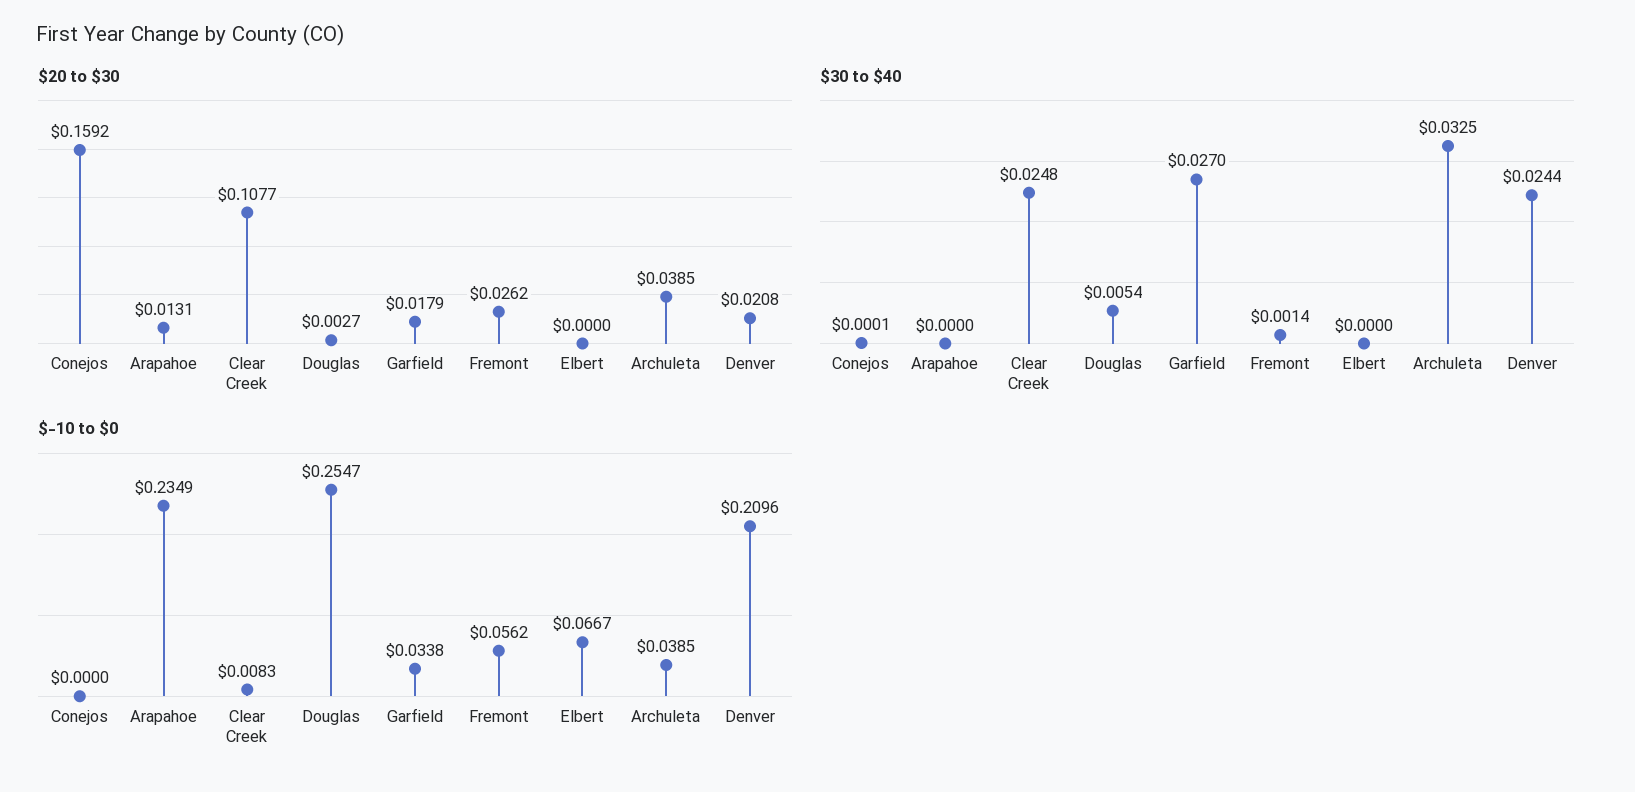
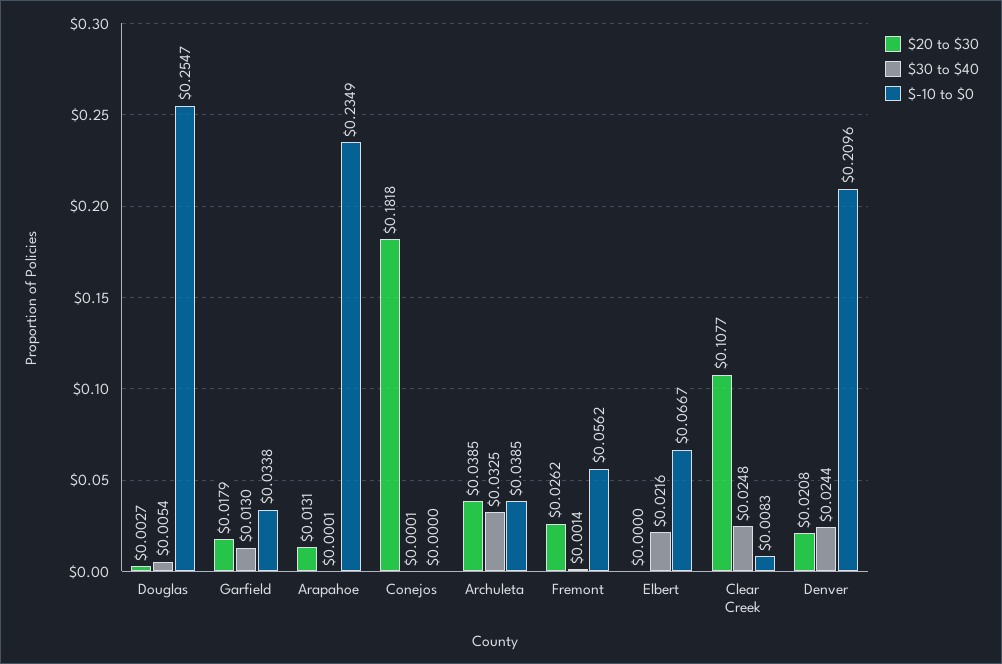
$20 to $30, Conejos: 0.1592 -> 0.1818
$30 to $40, Arapahoe: 0 -> 0.0001
$30 to $40, Garfield: 0.027 -> 0.013
$30 to $40, Elbert: 0 -> 0.0216

